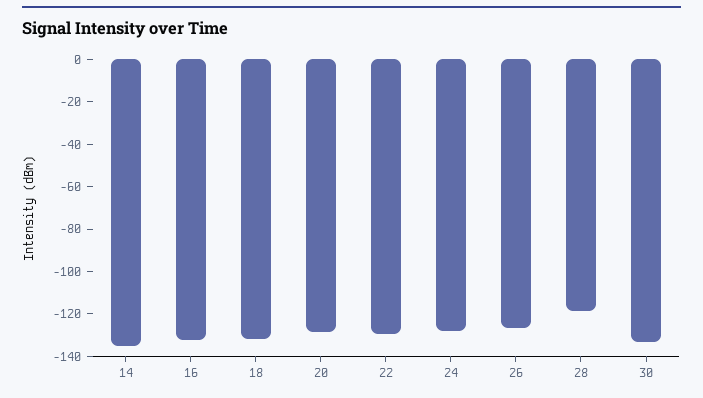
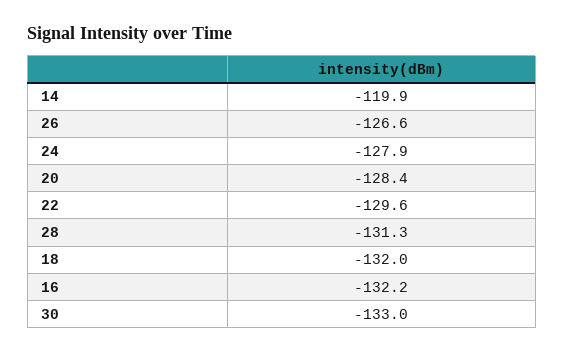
14: -135 -> -119.9
28: -120 -> -131.3

